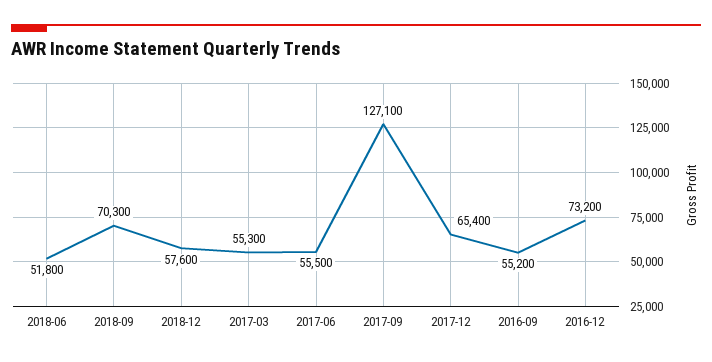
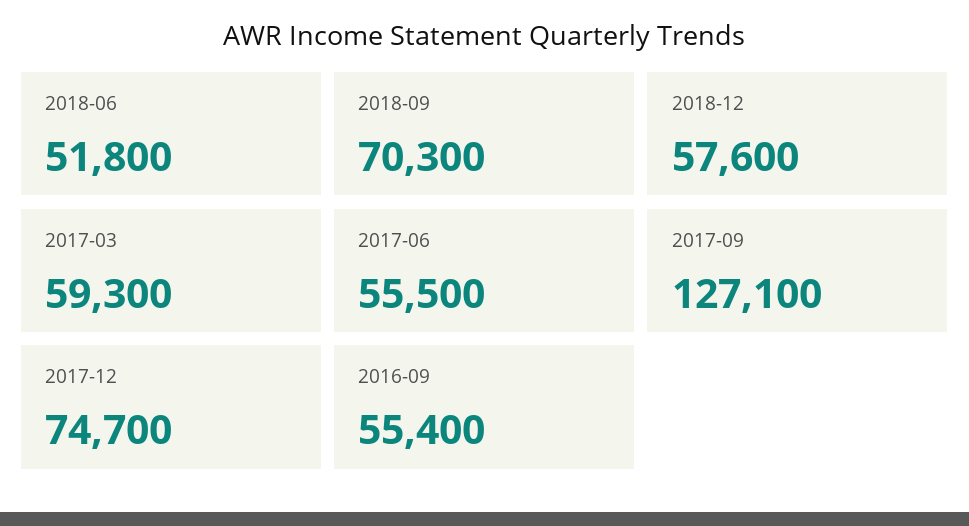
2017-03: 55300 -> 59300
2017-12: 65400 -> 74700
2016-09: 55200 -> 55400
2016-12: 73200 -> none

